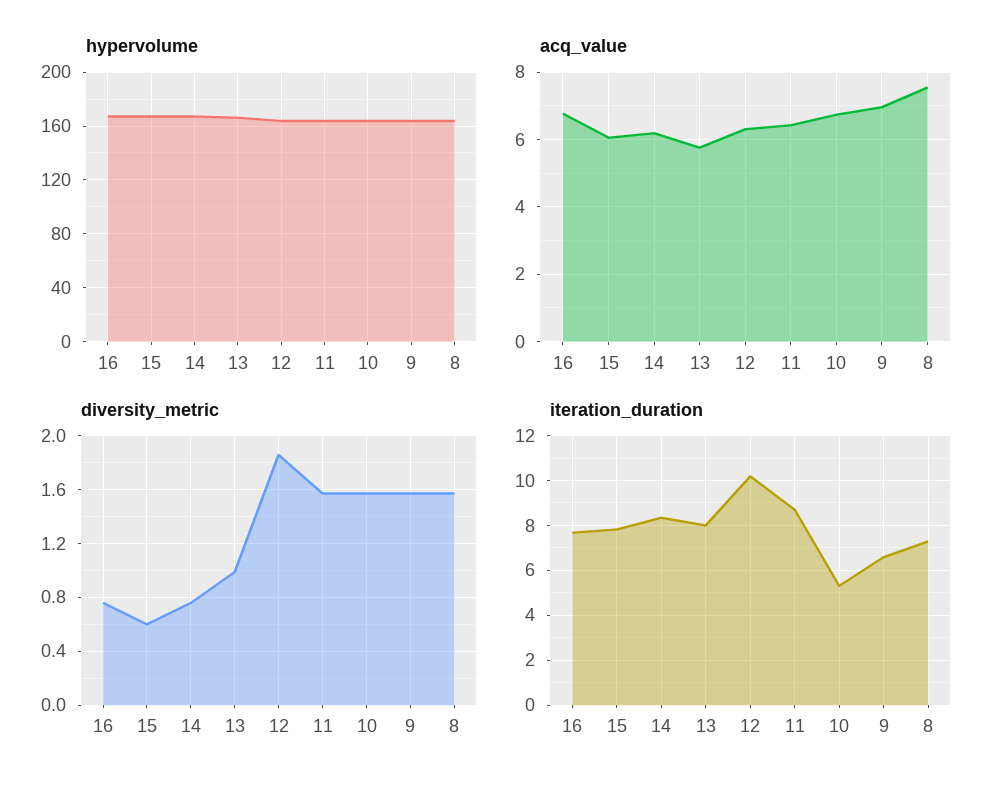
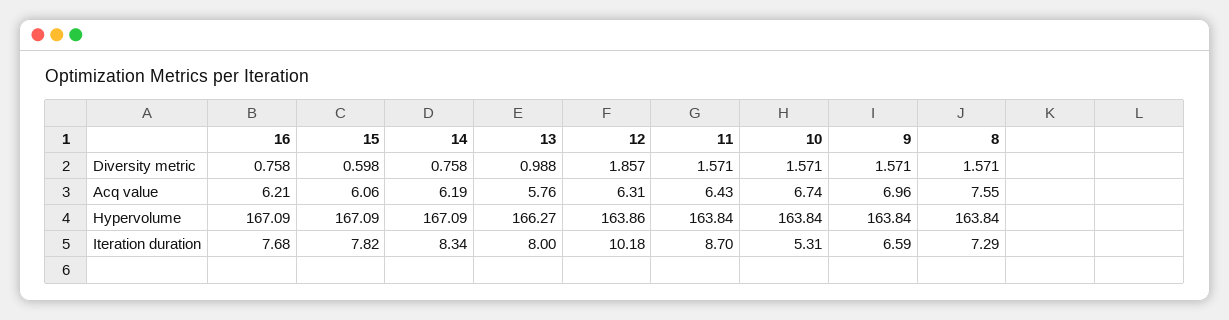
acq_value, 16: 6.8 -> 6.21

